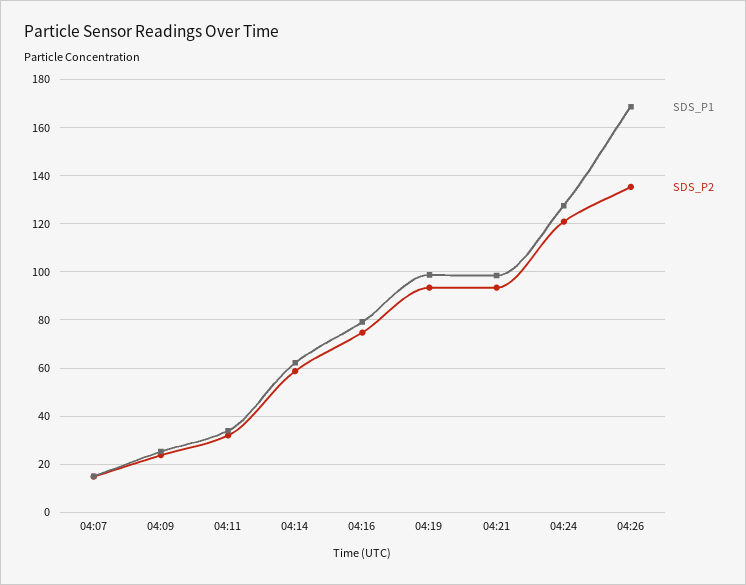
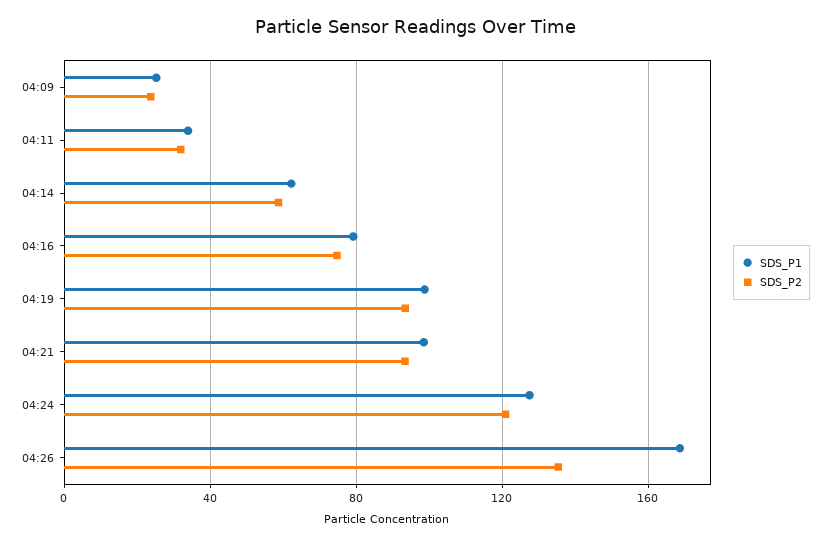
SDS_P1, 04:07: 15 -> none
SDS_P2, 04:07: 15 -> none

